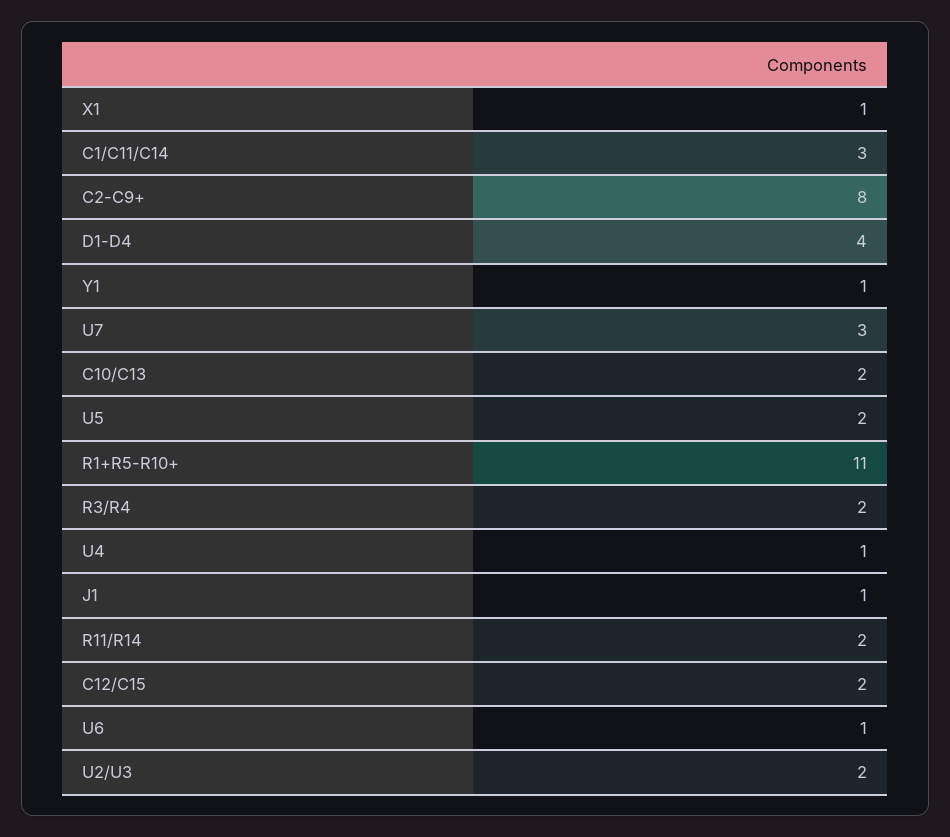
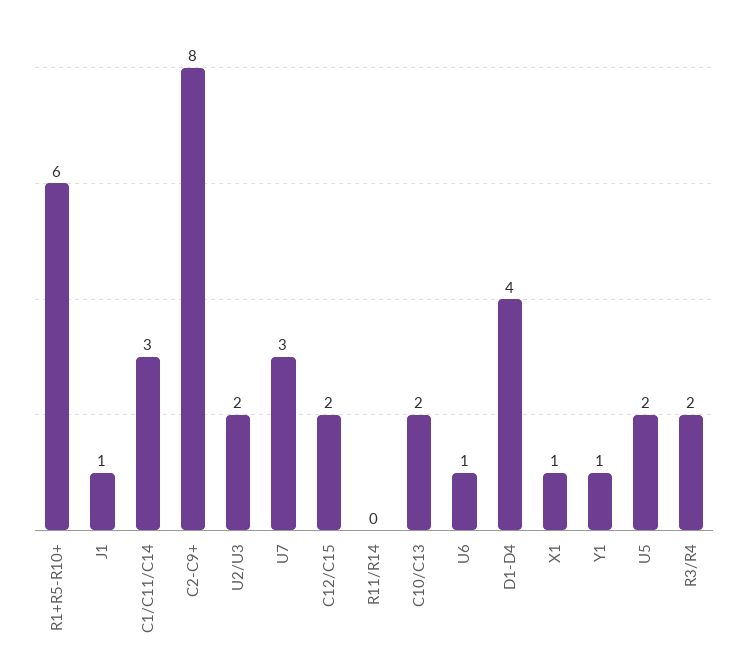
R1+R5-R10+: 11 -> 6
U4: 1 -> none
R11/R14: 2 -> 0

